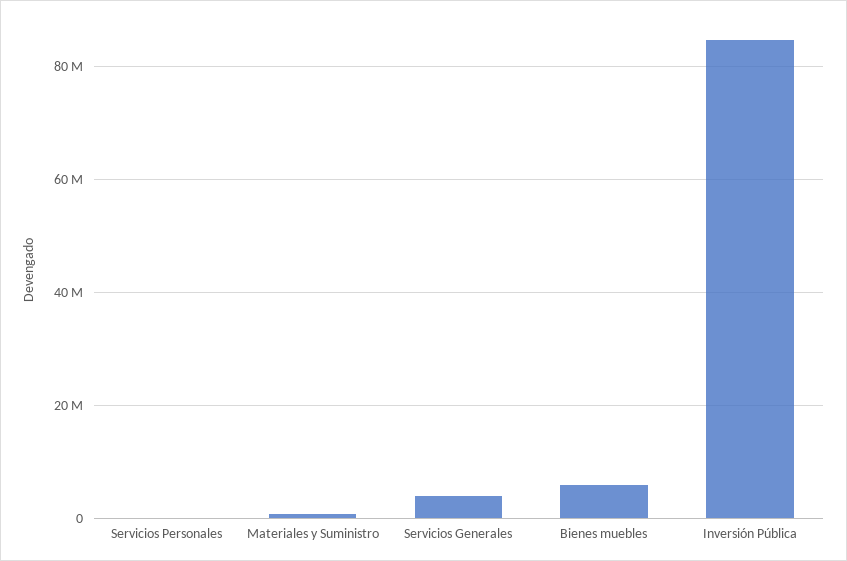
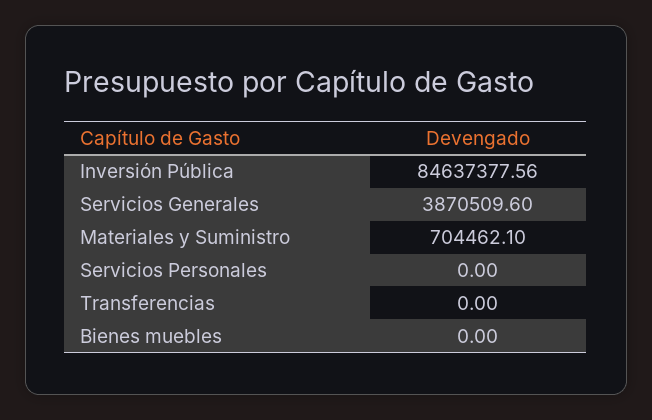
Bienes muebles: 6000000 -> 0
Transferencias: none -> 0

